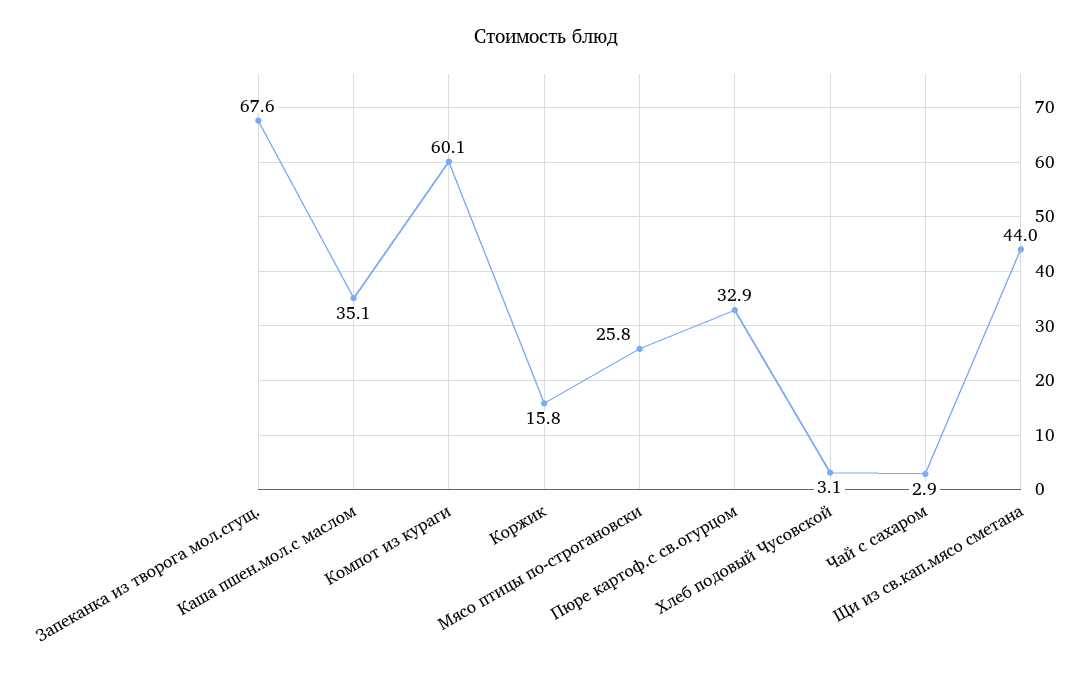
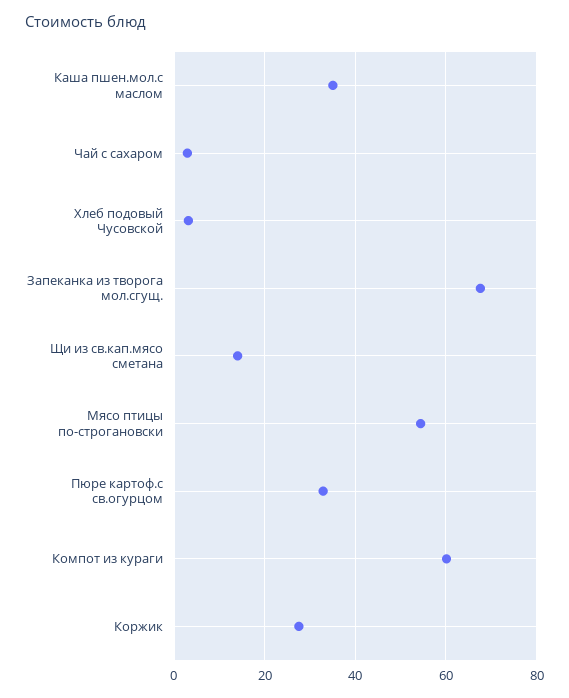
Коржик: 15.8 -> 28
Мясо птицы по-строгановски: 25.8 -> 54
Щи из св.кап.мясо сметана: 44 -> 14

